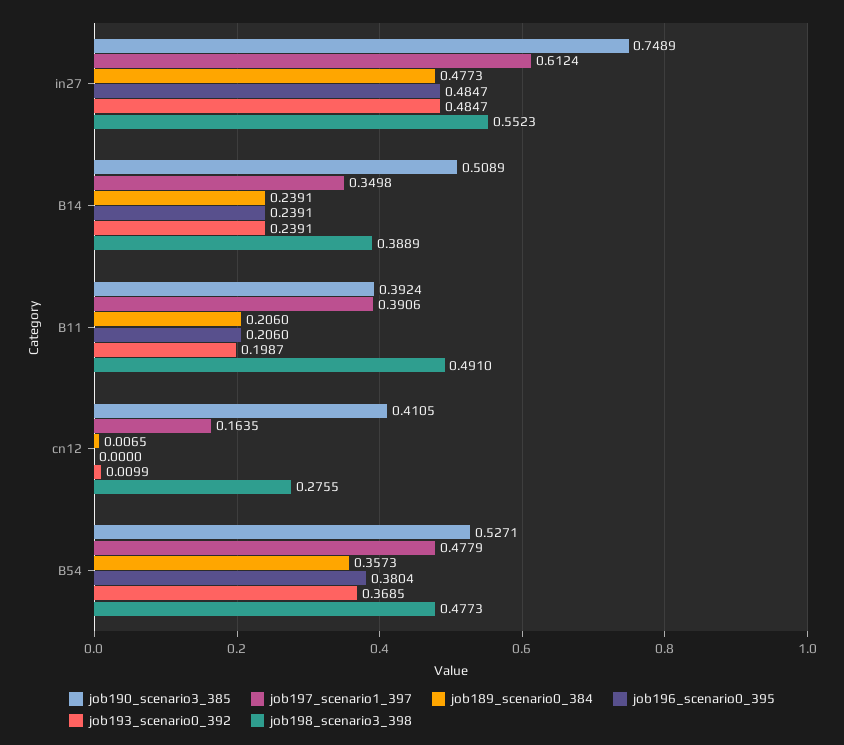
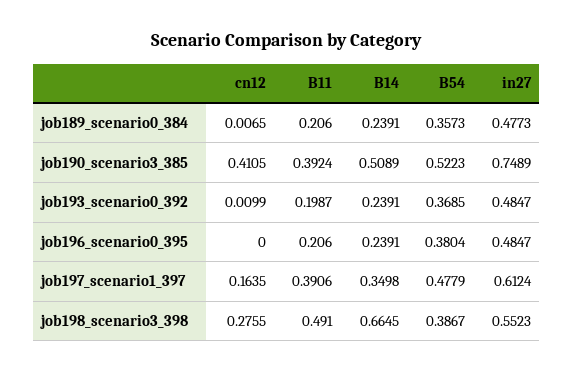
job198_scenario3_398, B14: 0.3889 -> 0.6645
job190_scenario3_385, B54: 0.5271 -> 0.5223
job198_scenario3_398, B54: 0.4773 -> 0.3867

